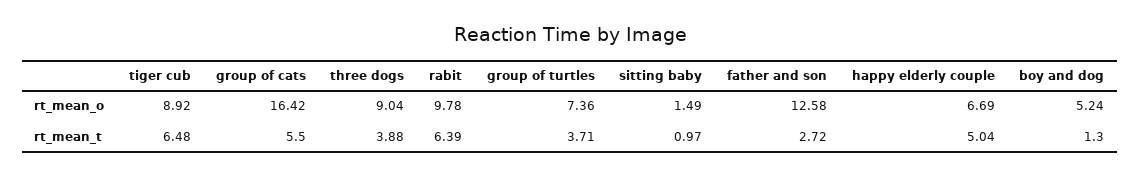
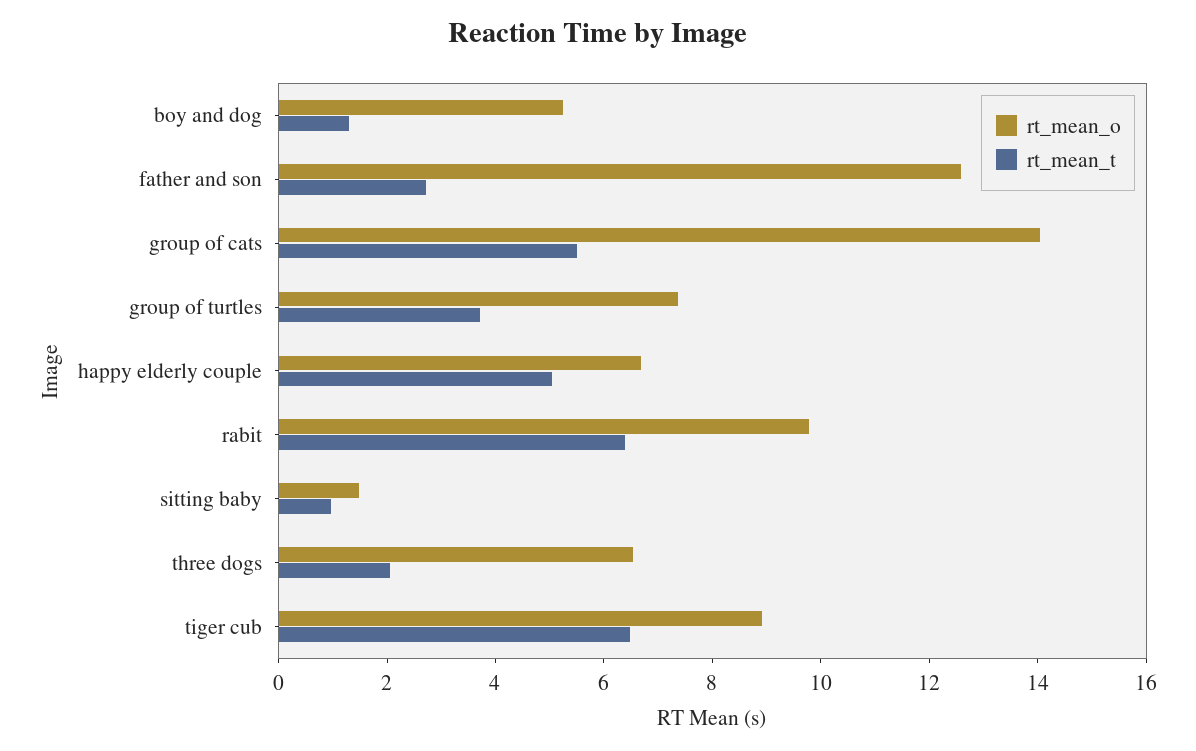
rt_mean_o, group of cats: 16.42 -> 14
rt_mean_o, three dogs: 9.04 -> 6.5
rt_mean_t, three dogs: 3.88 -> 2

